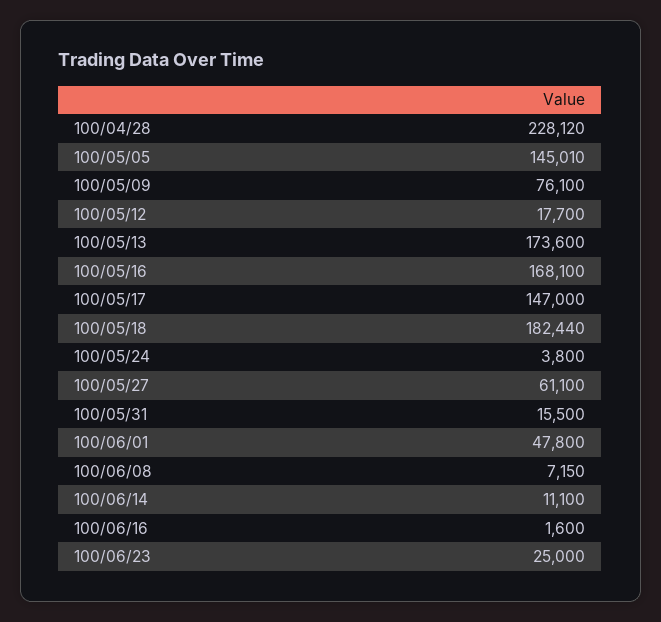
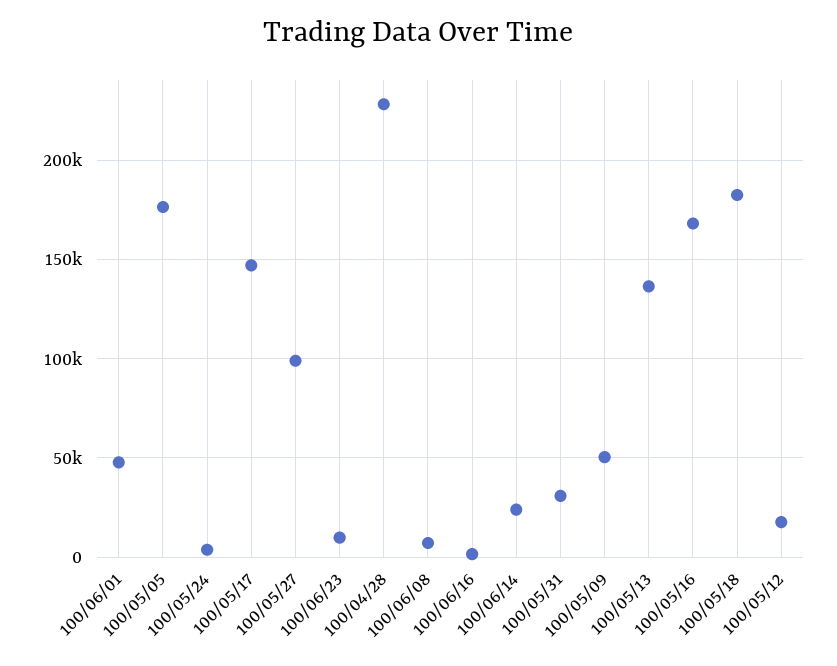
100/05/05: 145010 -> 175000
100/05/09: 76100 -> 50000
100/05/13: 173600 -> 135000
100/05/27: 61100 -> 100000
100/05/31: 15500 -> 30000
100/06/14: 11100 -> 25000
100/06/23: 25000 -> 10000

